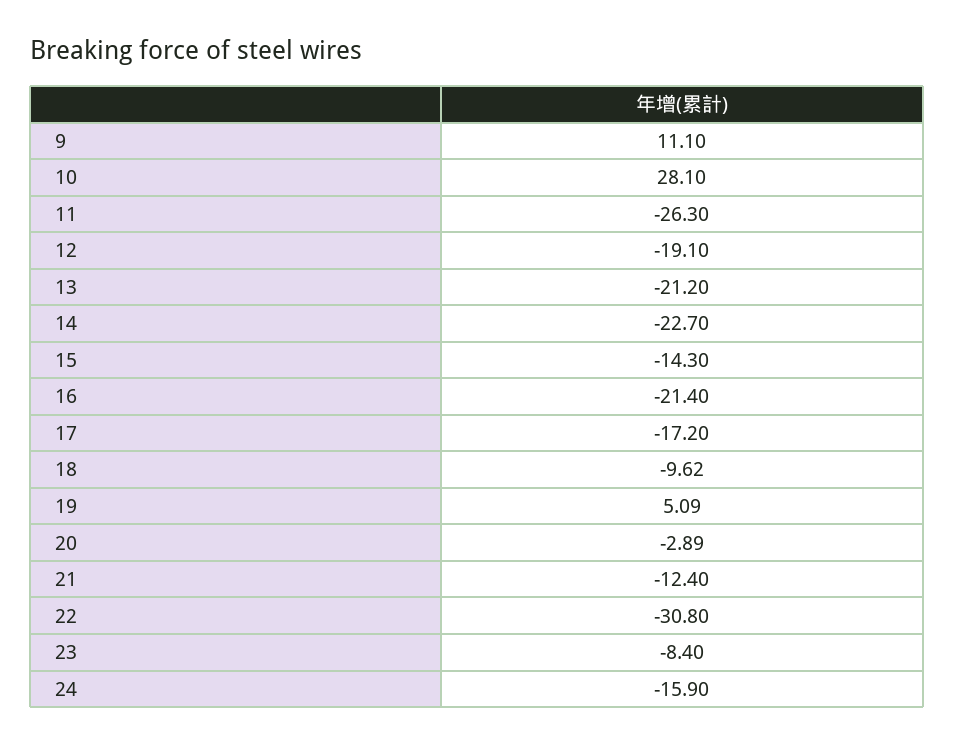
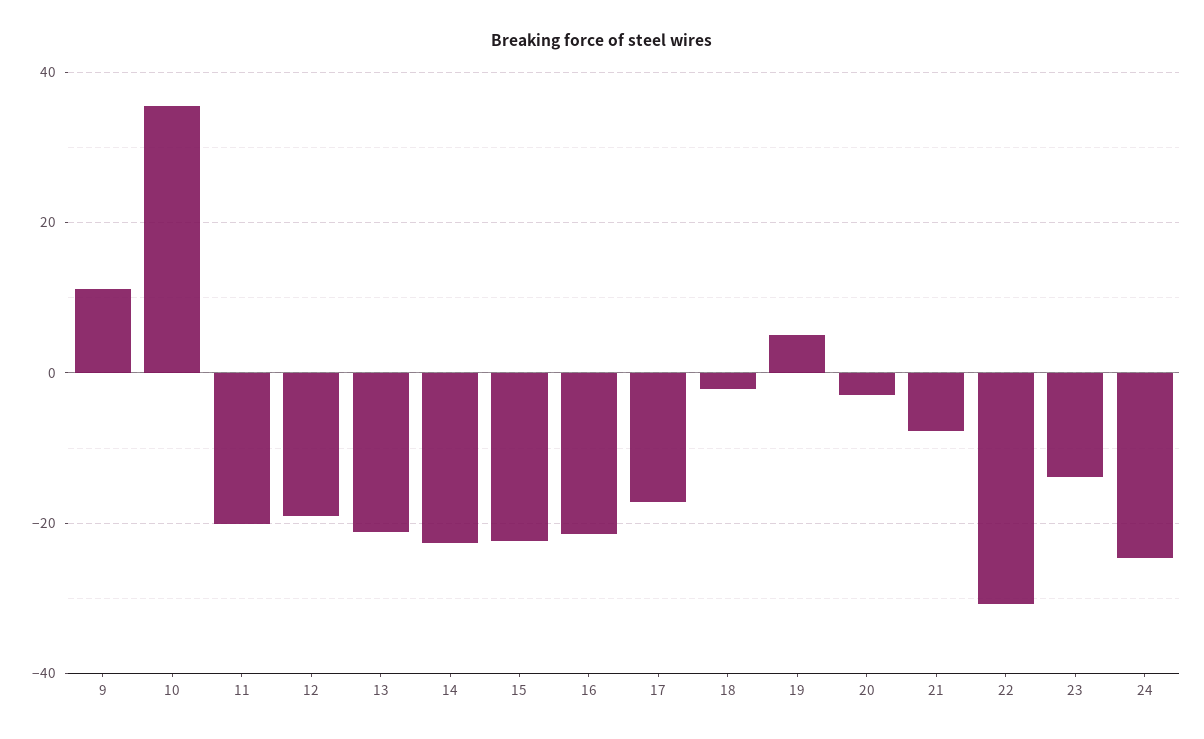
10: 28.1 -> 36
11: -26.3 -> -20
15: -14.3 -> -22
18: -9.62 -> -2
21: -12.4 -> -8
23: -8.4 -> -14
24: -15.9 -> -24

